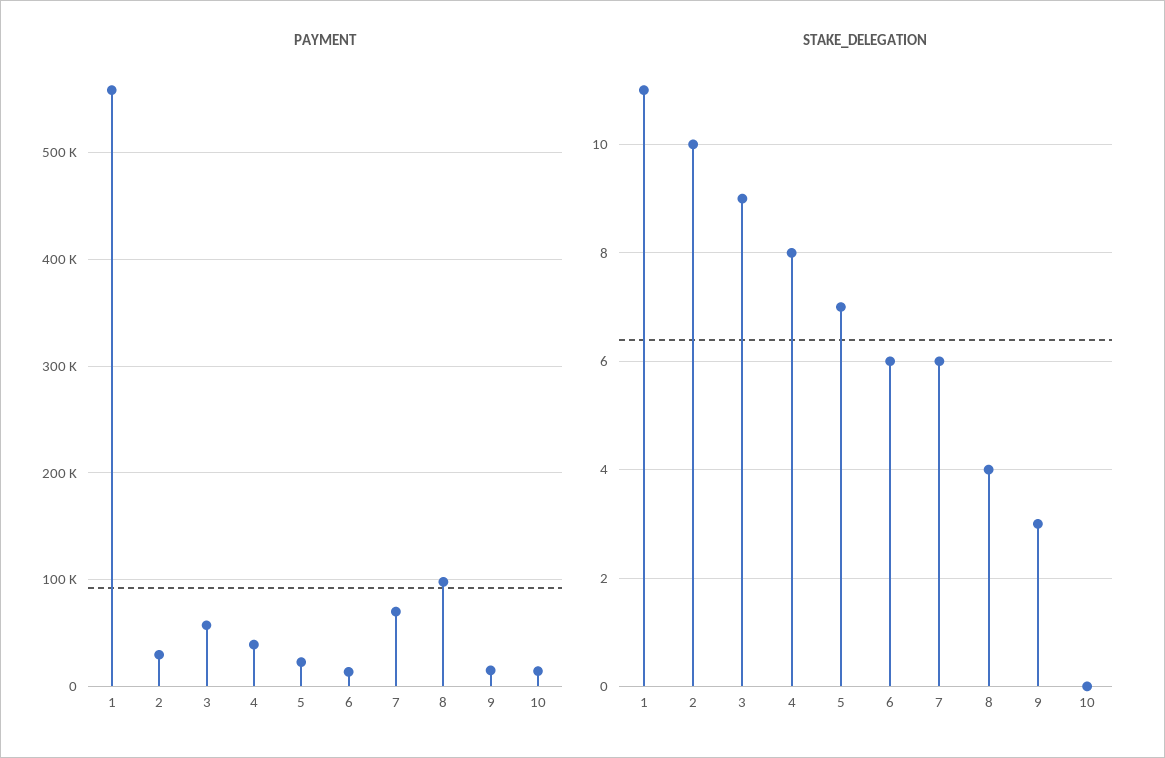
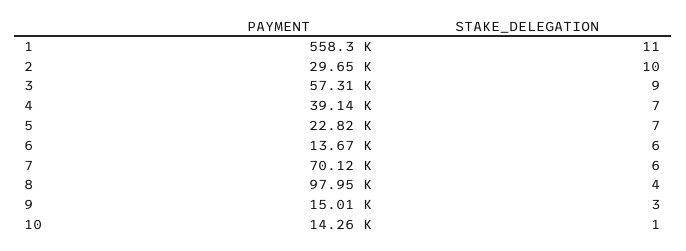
STAKE_DELEGATION, 4: 8 -> 7
STAKE_DELEGATION, 10: 0 -> 1

